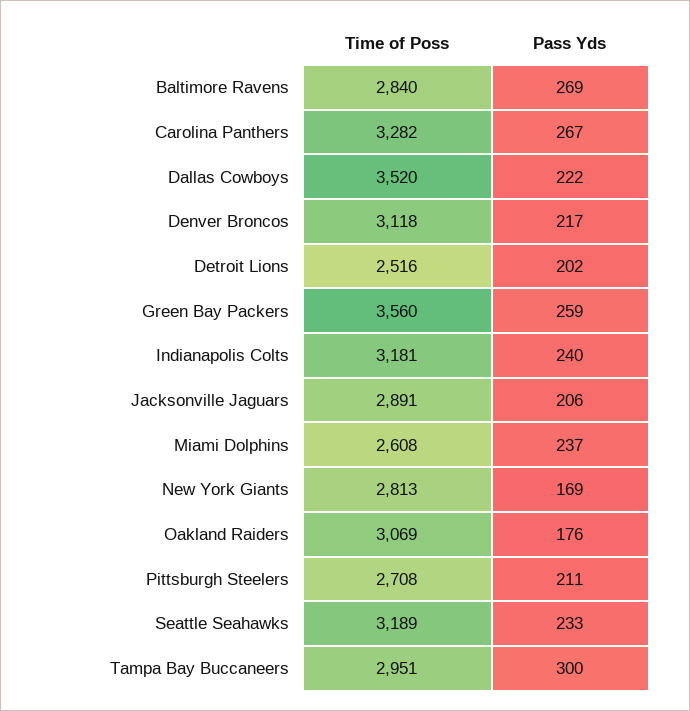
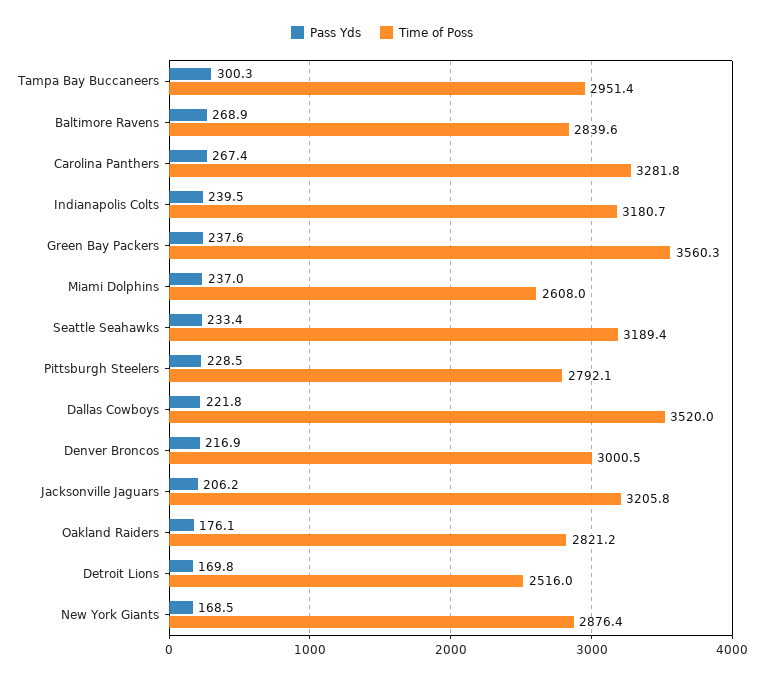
Time of Poss, Denver Broncos: 3118 -> 3000.5
Pass Yds, Detroit Lions: 202 -> 169.8
Pass Yds, Green Bay Packers: 259 -> 237.6
Time of Poss, Jacksonville Jaguars: 2891 -> 3205.8
Time of Poss, New York Giants: 2813 -> 2876.4
Time of Poss, Oakland Raiders: 3069 -> 2821.2
Time of Poss, Pittsburgh Steelers: 2708 -> 2792.1
Pass Yds, Pittsburgh Steelers: 211 -> 228.5

